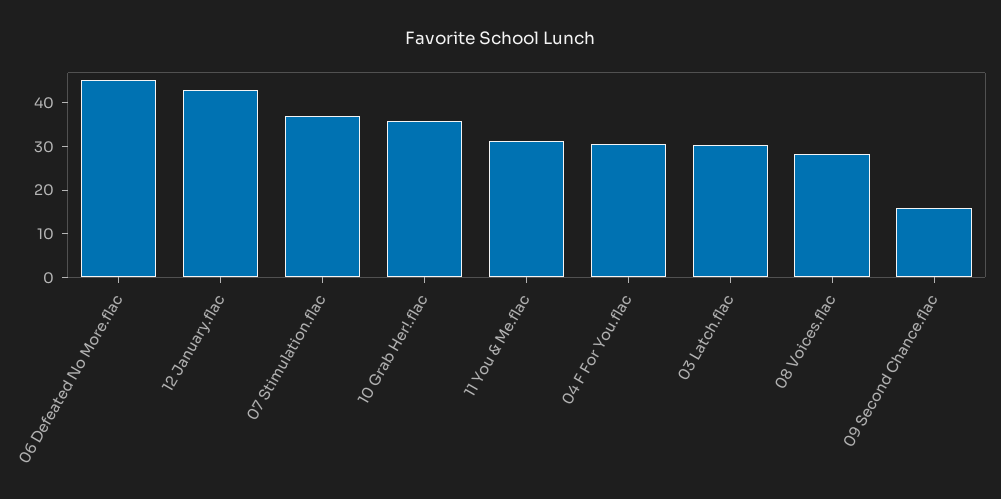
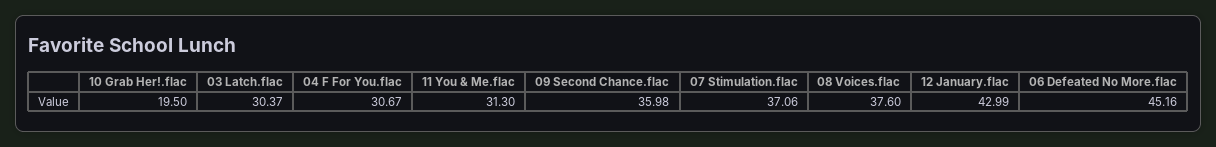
10 Grab Her!.flac: 36 -> 19.5
08 Voices.flac: 28 -> 37.6
09 Second Chance.flac: 16 -> 35.98

